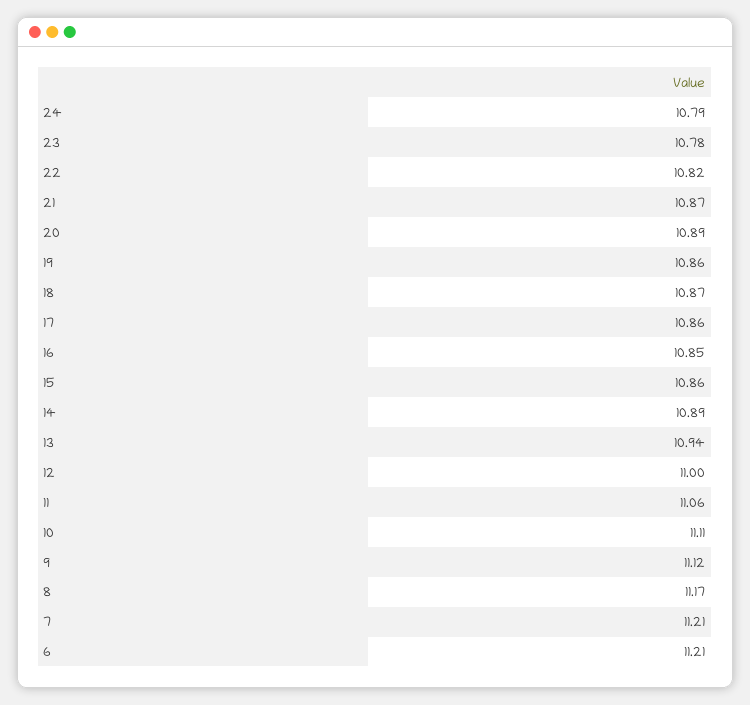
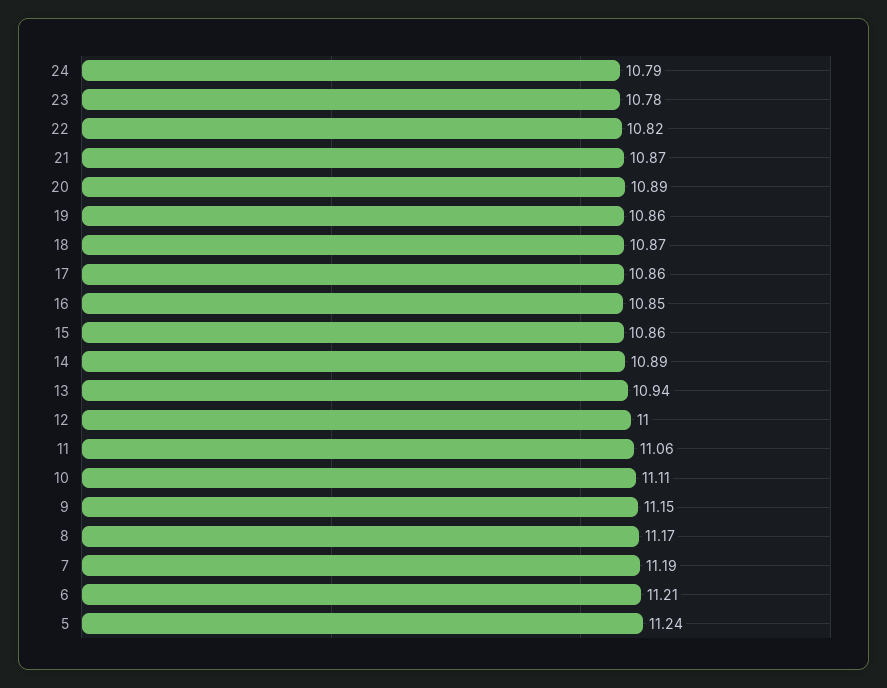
9: 11.12 -> 11.15
7: 11.21 -> 11.19
5: none -> 11.24

